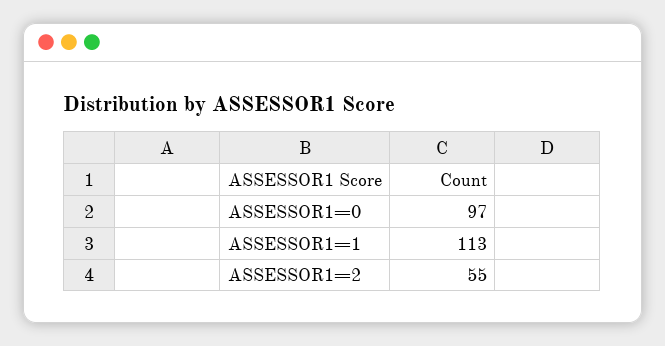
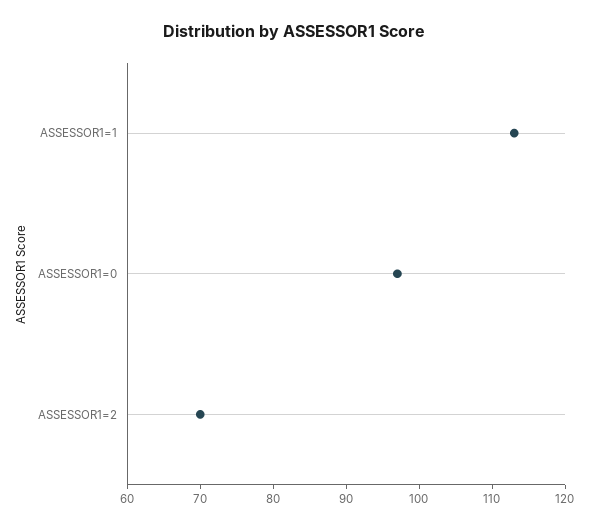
ASSESSOR1=2: 55 -> 70

